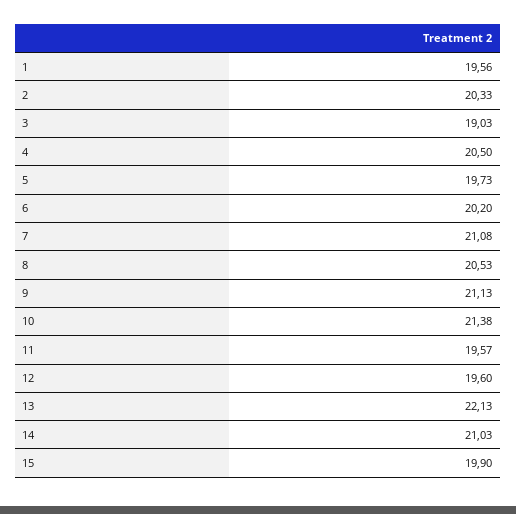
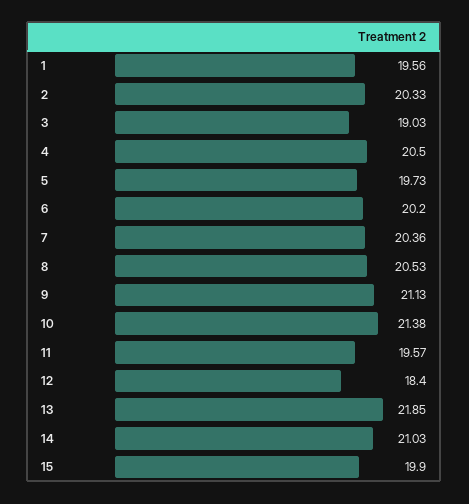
7: 21.08 -> 20.36
12: 19.6 -> 18.4
13: 22.13 -> 21.85

